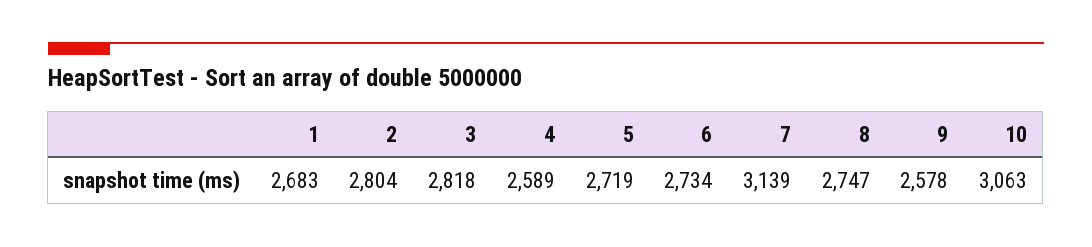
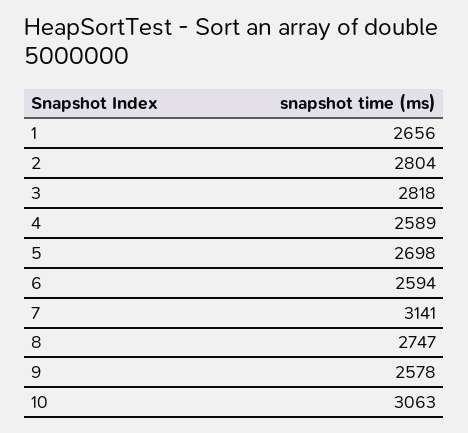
1: 2683 -> 2656
5: 2719 -> 2698
6: 2734 -> 2594
7: 3139 -> 3141

